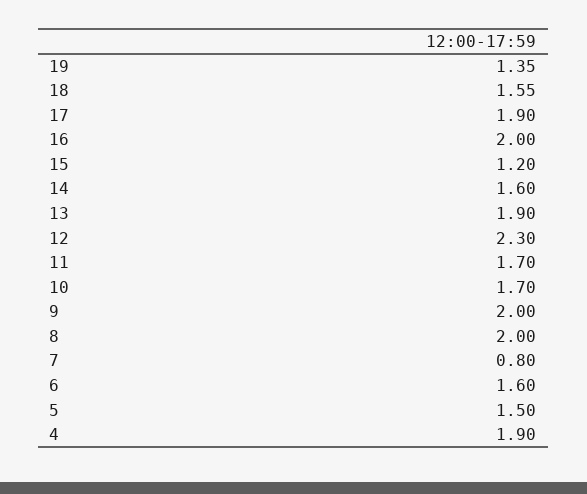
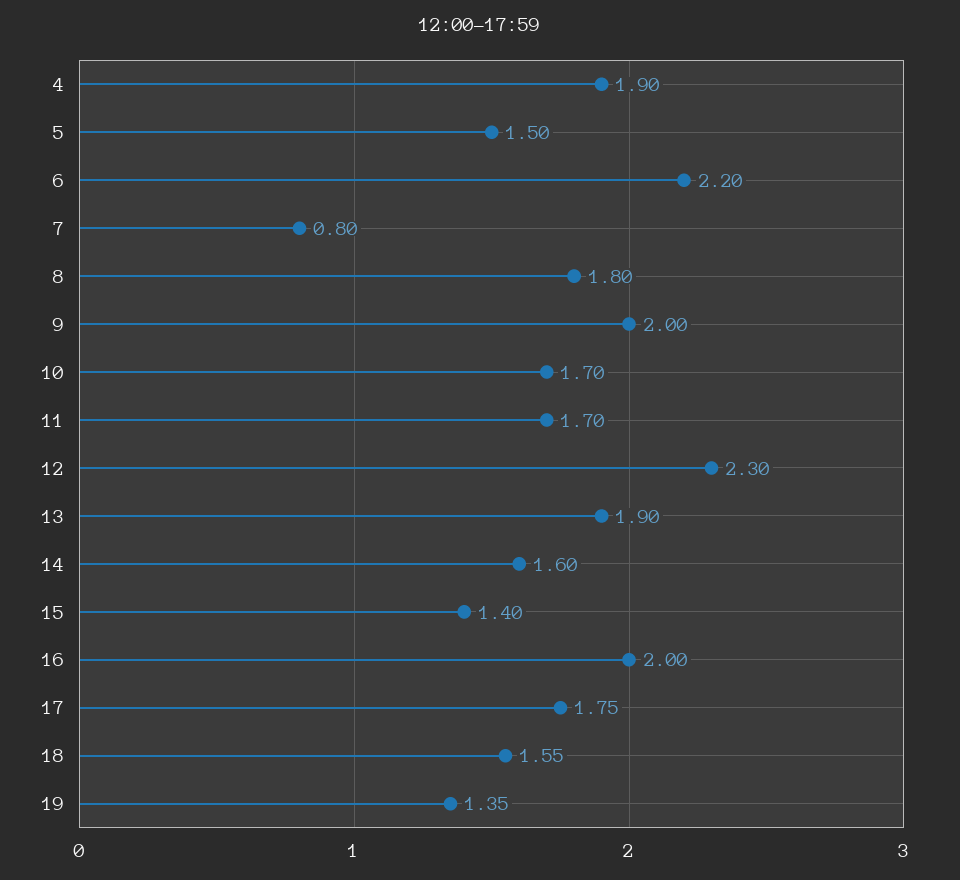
17: 1.9 -> 1.75
15: 1.2 -> 1.4
8: 2 -> 1.8
6: 1.6 -> 2.2

